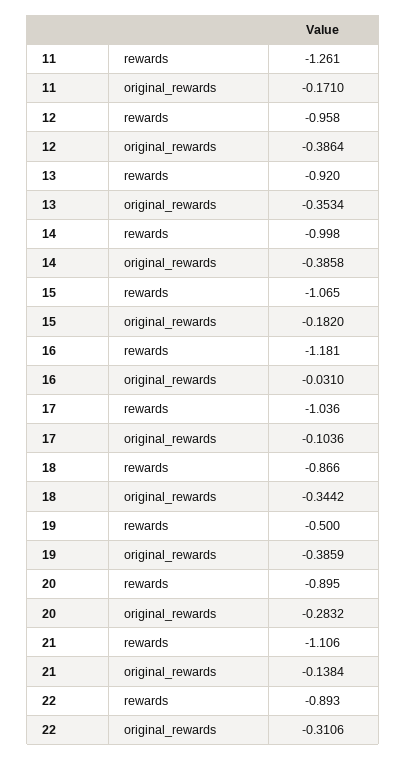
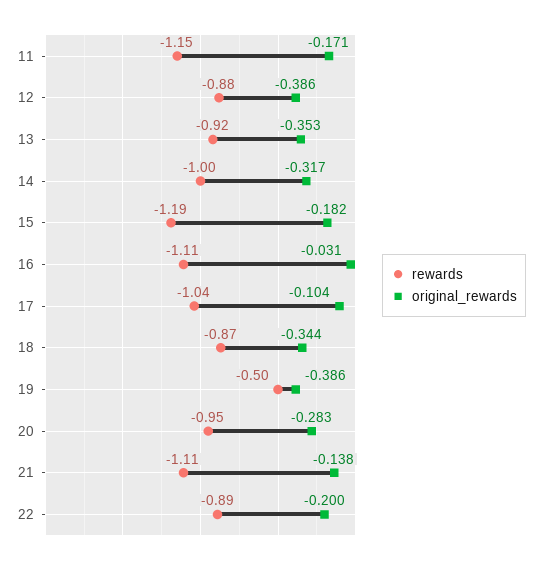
rewards, 11: -1.261 -> -1.15
rewards, 12: -0.958 -> -0.88
original_rewards, 14: -0.3858 -> -0.317
rewards, 15: -1.065 -> -1.19
rewards, 16: -1.181 -> -1.11
rewards, 20: -0.895 -> -0.95
original_rewards, 22: -0.3106 -> -0.2

